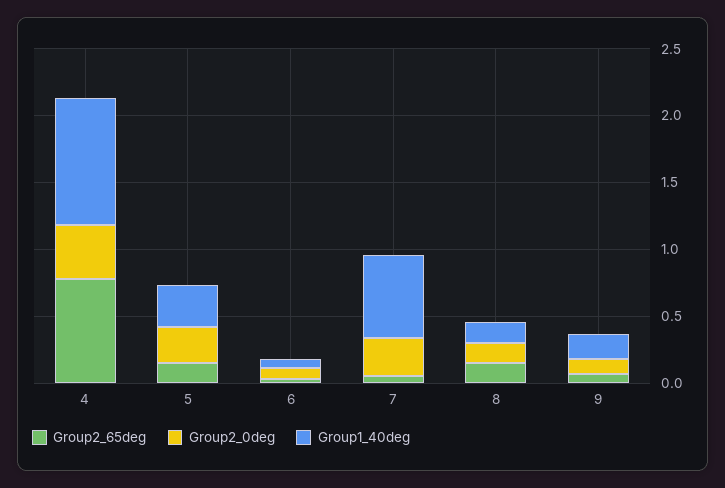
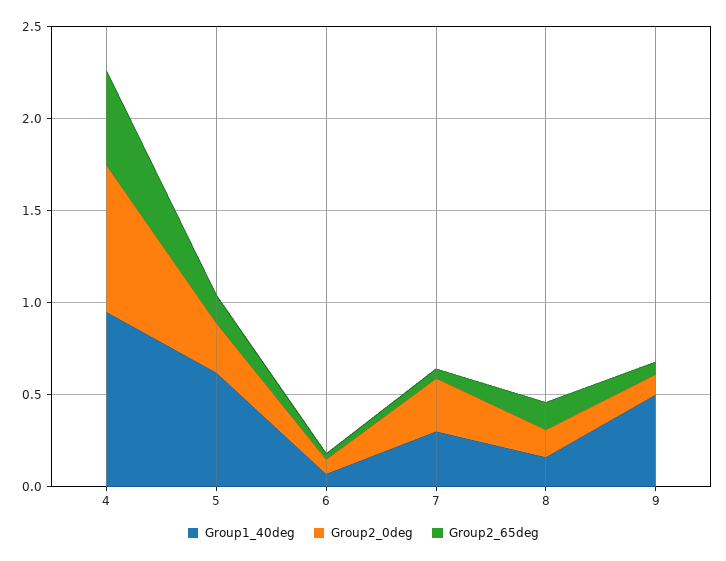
Group2_65deg, 4: 0.8 -> 0.5
Group2_0deg, 4: 0.4 -> 0.8
Group1_40deg, 5: 0.3 -> 0.6
Group1_40deg, 7: 0.6 -> 0.3
Group1_40deg, 9: 0.2 -> 0.5

